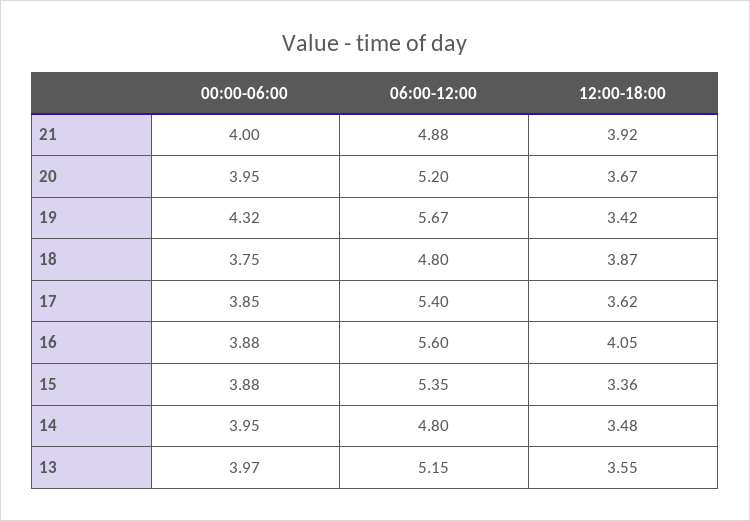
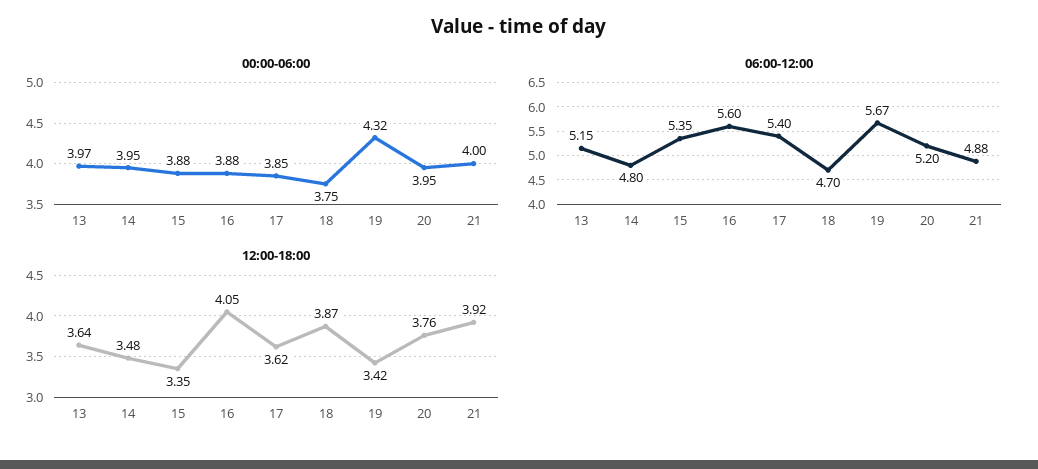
12:00-18:00, 20: 3.67 -> 3.76
06:00-12:00, 18: 4.8 -> 4.7
12:00-18:00, 15: 3.36 -> 3.35
12:00-18:00, 13: 3.55 -> 3.64

